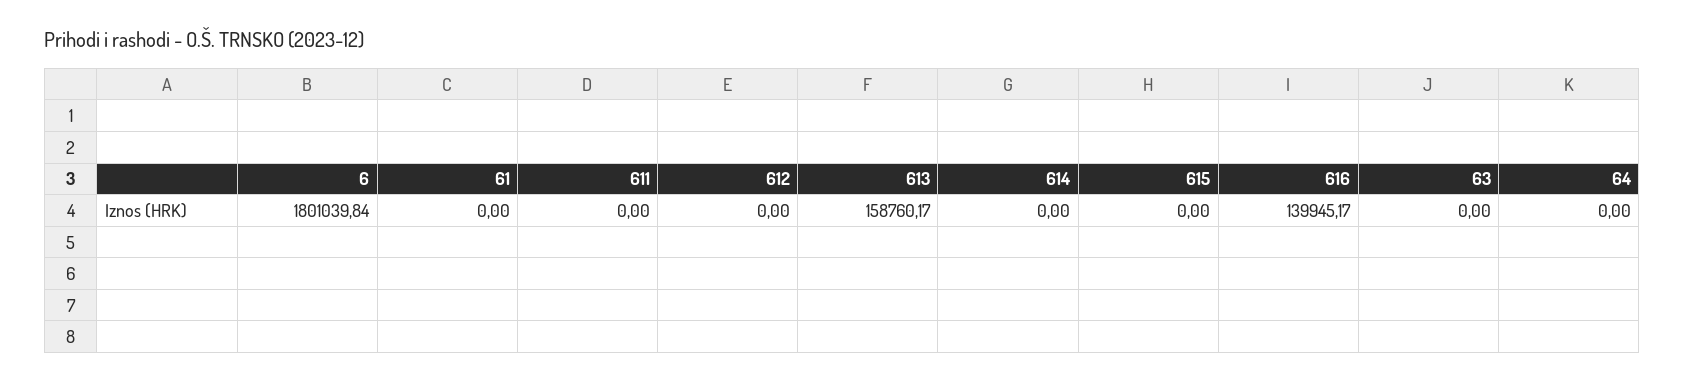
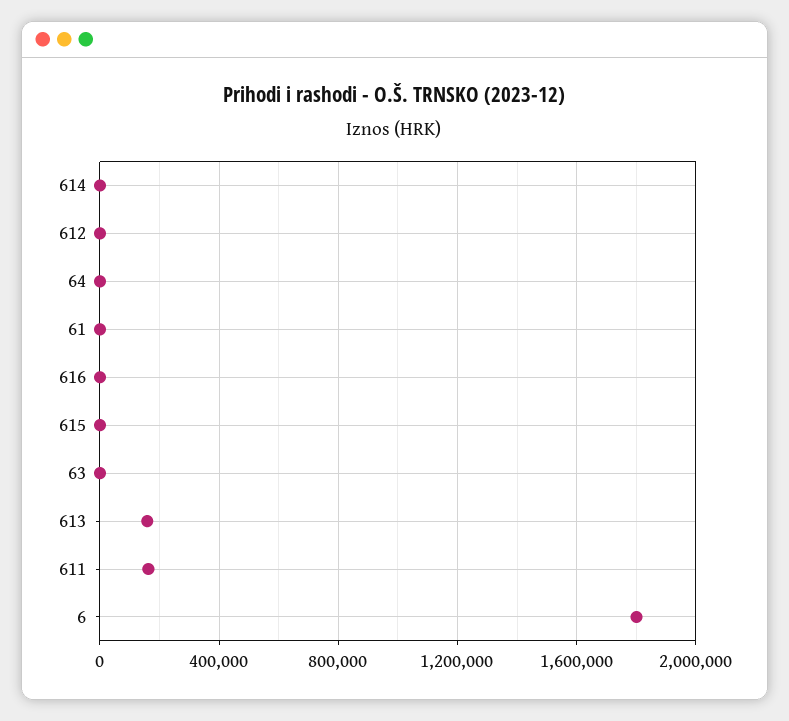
611: 0 -> 150000
616: 139945.17 -> 0

